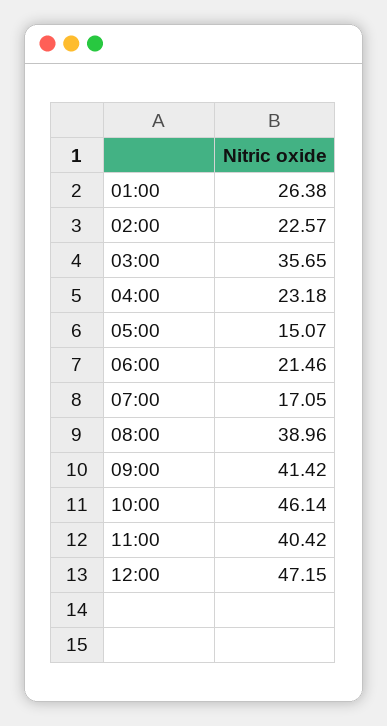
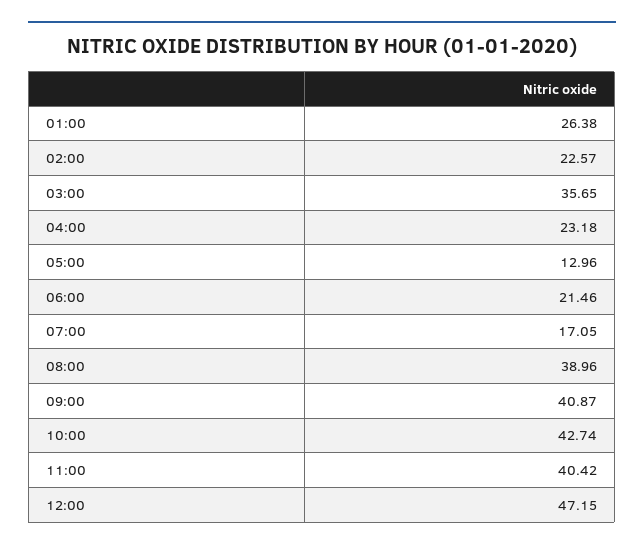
05:00: 15.07 -> 12.96
09:00: 41.42 -> 40.87
10:00: 46.14 -> 42.74

